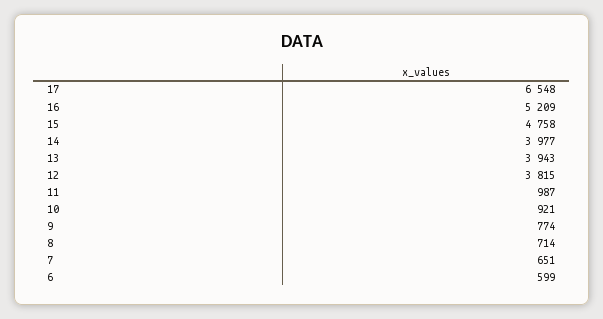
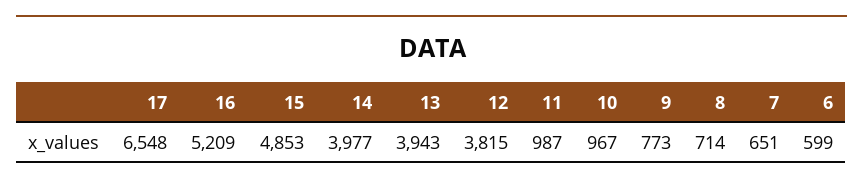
15: 4758 -> 4853
10: 921 -> 967
9: 774 -> 773

